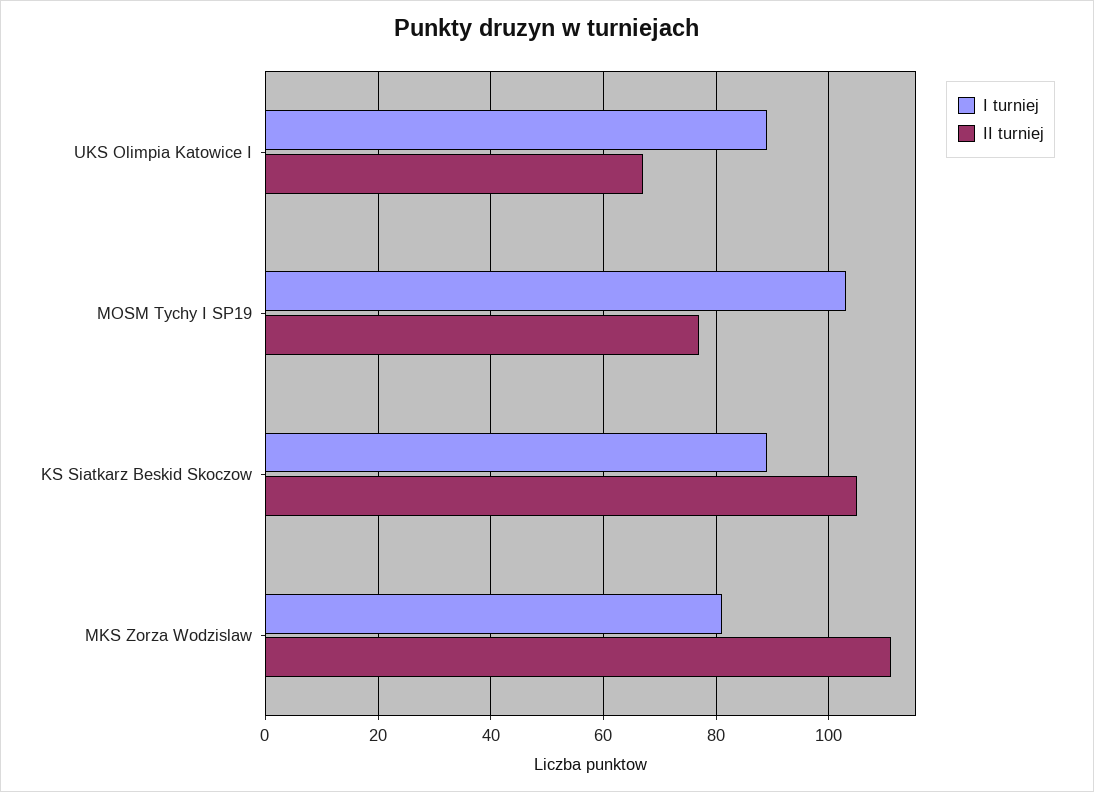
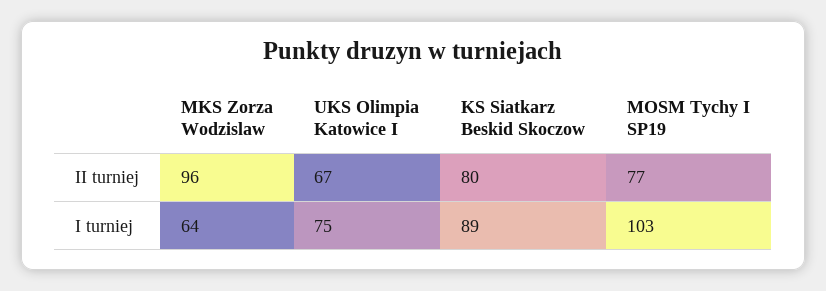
I turniej, UKS Olimpia Katowice I: 90 -> 75
II turniej, KS Siatkarz Beskid Skoczow: 105 -> 80
I turniej, MKS Zorza Wodzislaw: 80 -> 64
II turniej, MKS Zorza Wodzislaw: 110 -> 96

